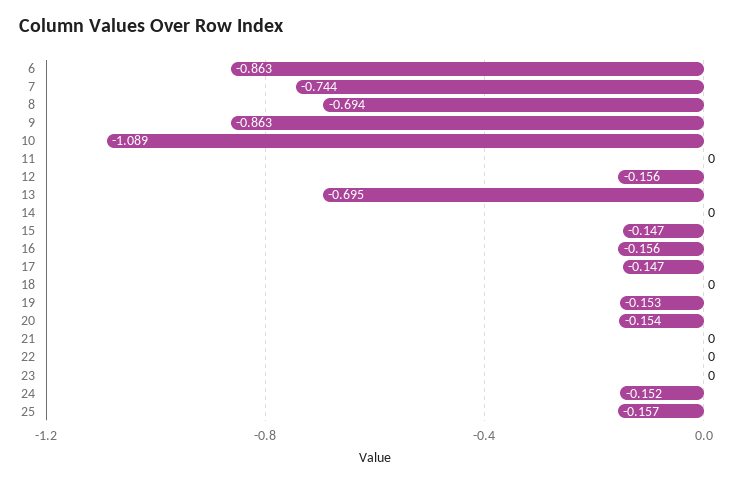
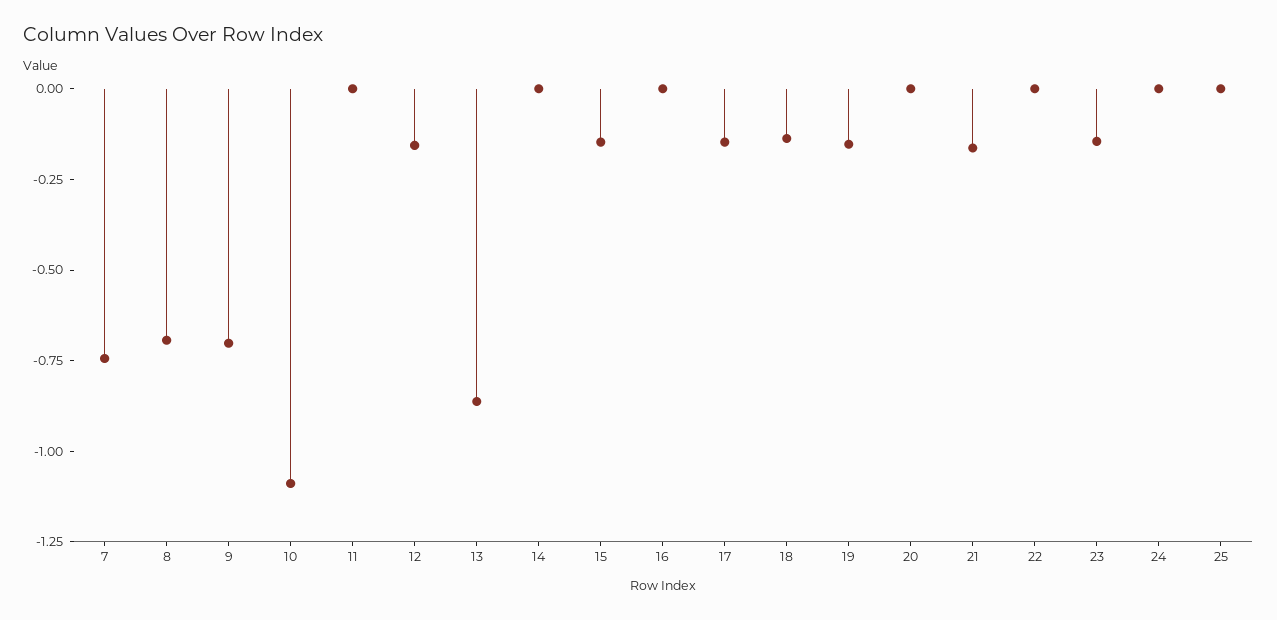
6: -0.863 -> none
9: -0.863 -> -0.7
13: -0.695 -> -0.85
16: -0.156 -> 0
18: 0 -> -0.15
20: -0.154 -> 0
21: 0 -> -0.15
23: 0 -> -0.15
24: -0.152 -> 0
25: -0.157 -> 0

